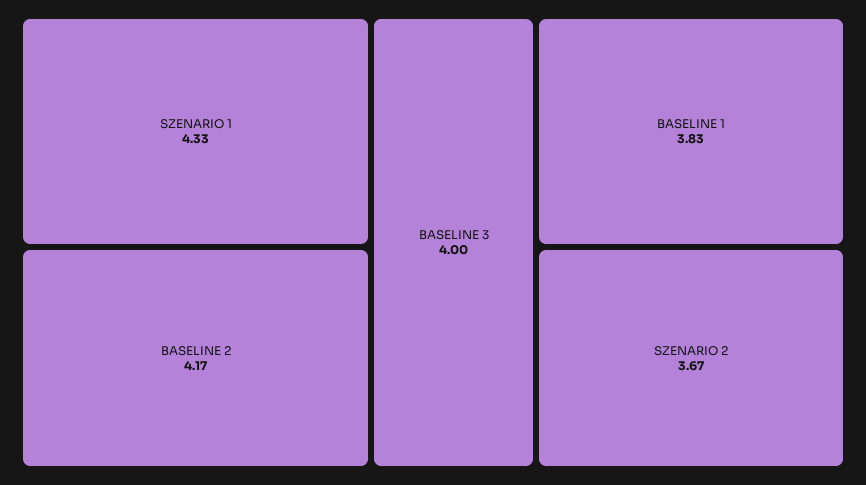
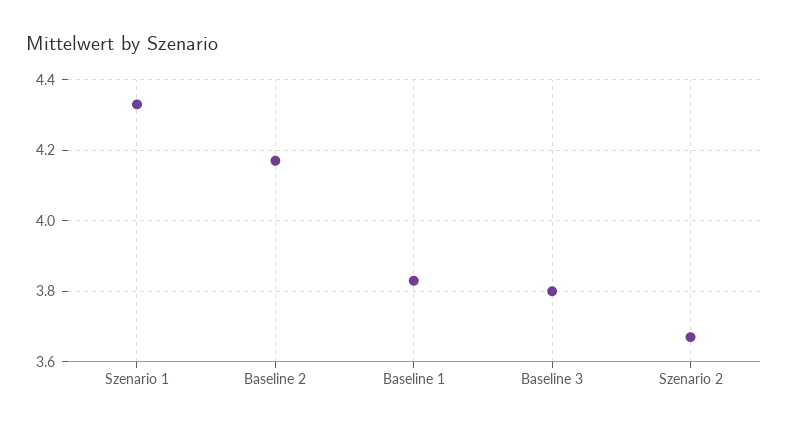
BASELINE 3: 4 -> 3.8

